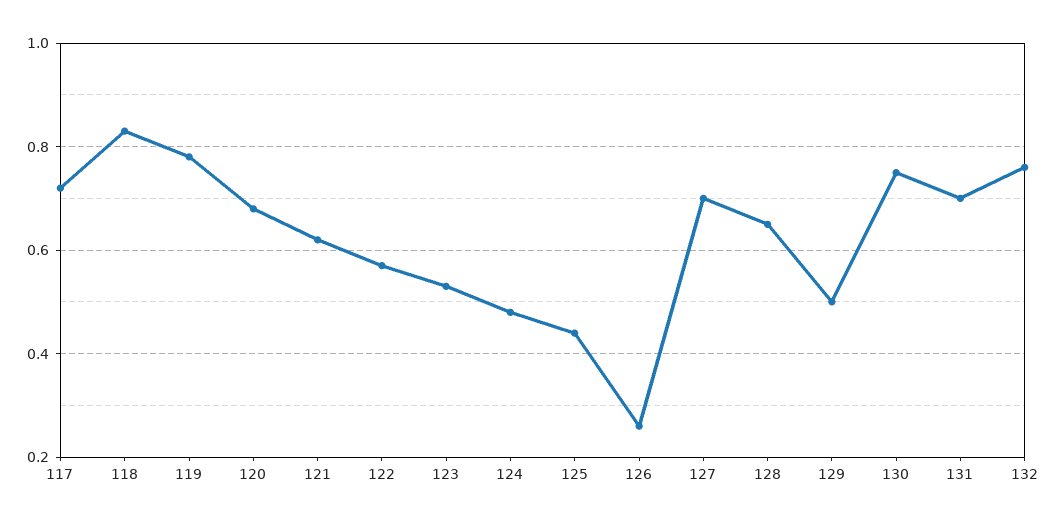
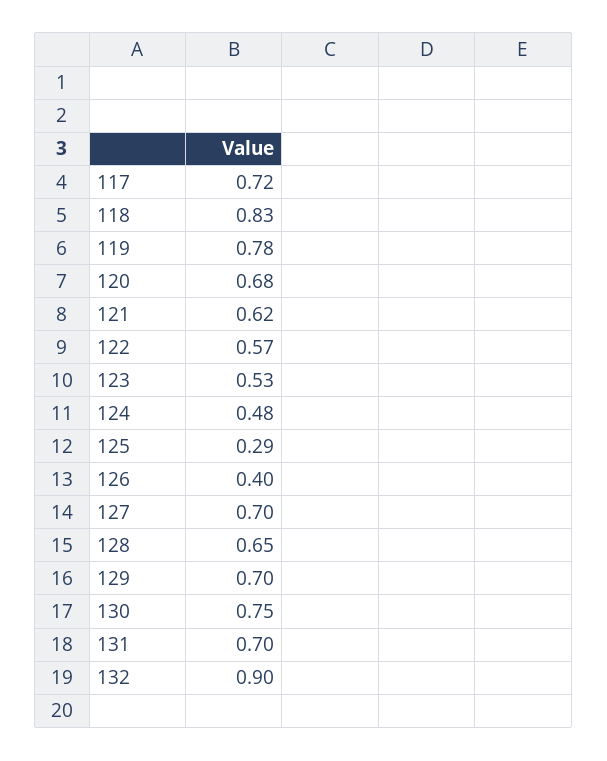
125: 0.45 -> 0.29
126: 0.25 -> 0.4
129: 0.5 -> 0.7
132: 0.75 -> 0.9

